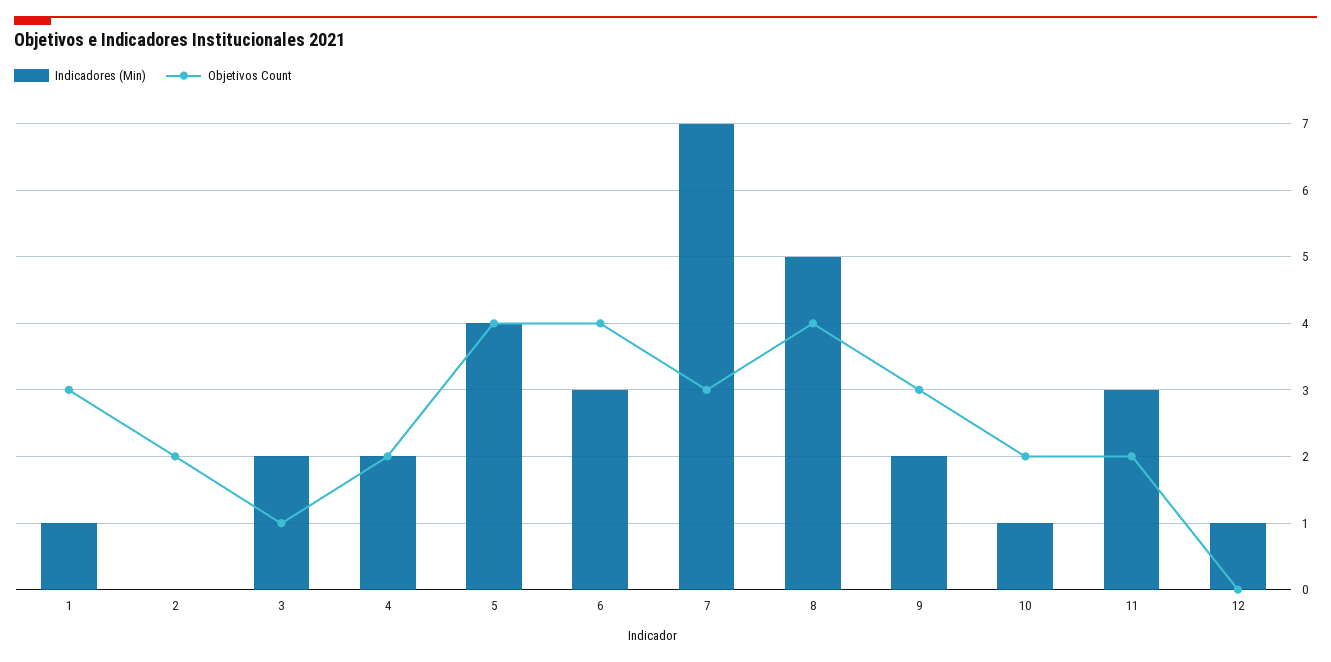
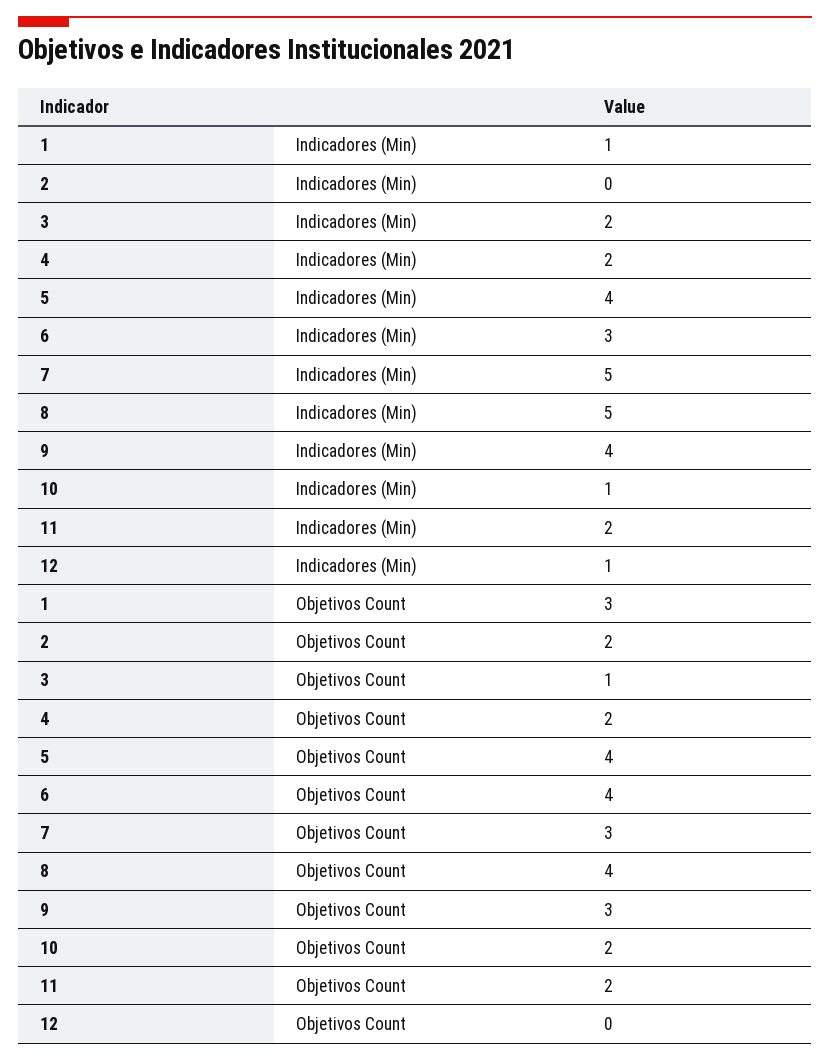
Indicadores (Min), 7: 7 -> 5
Indicadores (Min), 9: 2 -> 4
Indicadores (Min), 11: 3 -> 2

